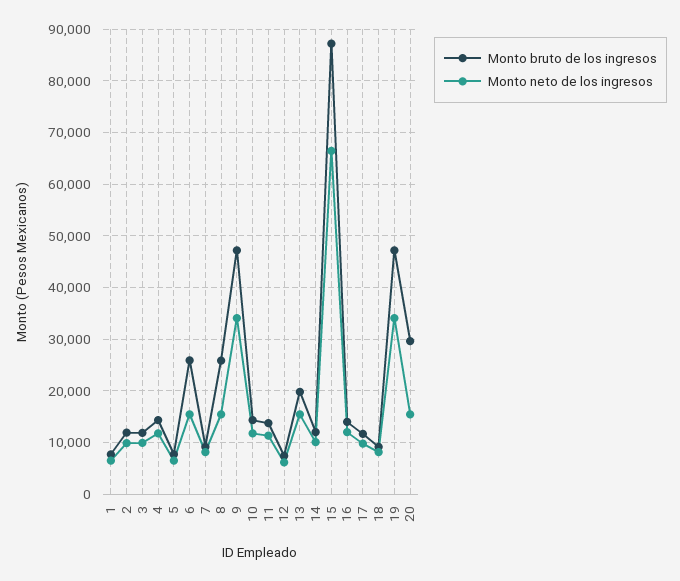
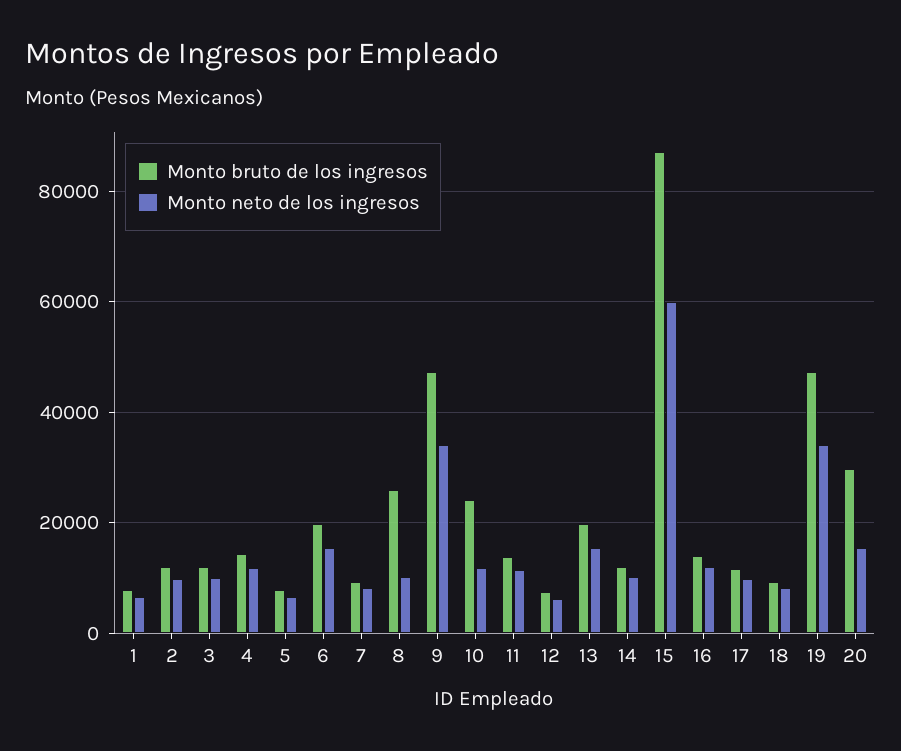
Monto bruto de los ingresos, 6: 26000 -> 20000
Monto neto de los ingresos, 8: 16000 -> 10000
Monto bruto de los ingresos, 10: 14000 -> 24000
Monto neto de los ingresos, 15: 66000 -> 60000

